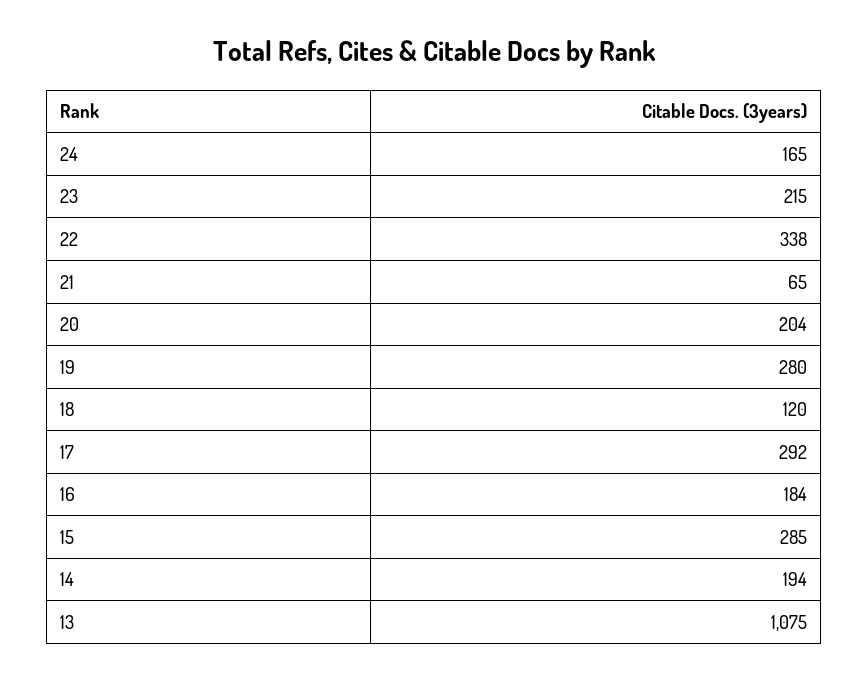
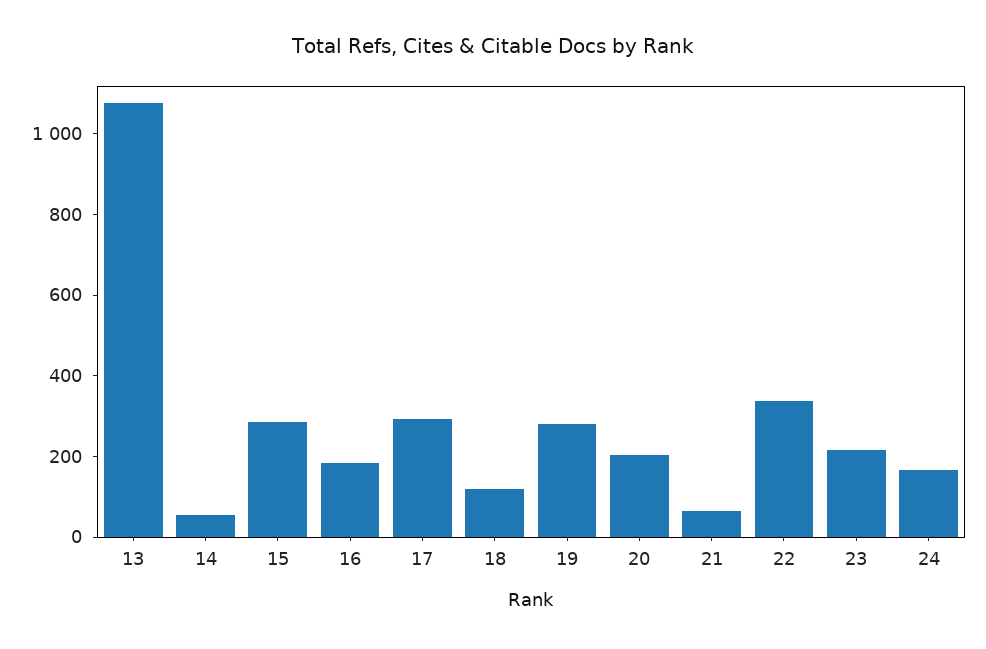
14: 194 -> 50

